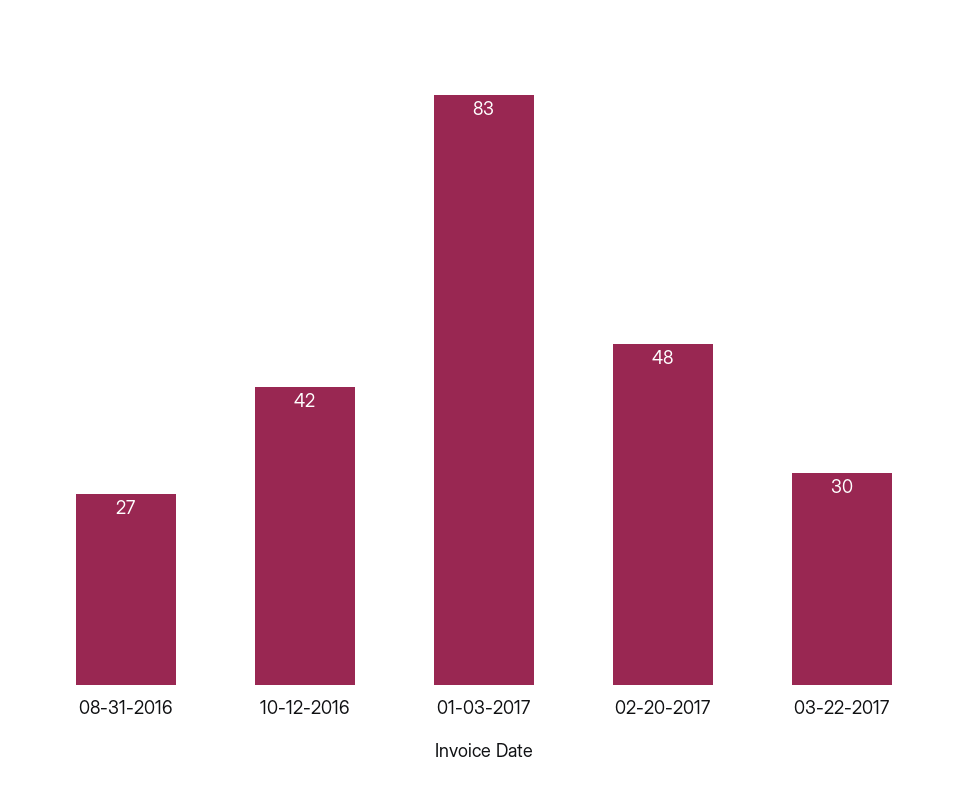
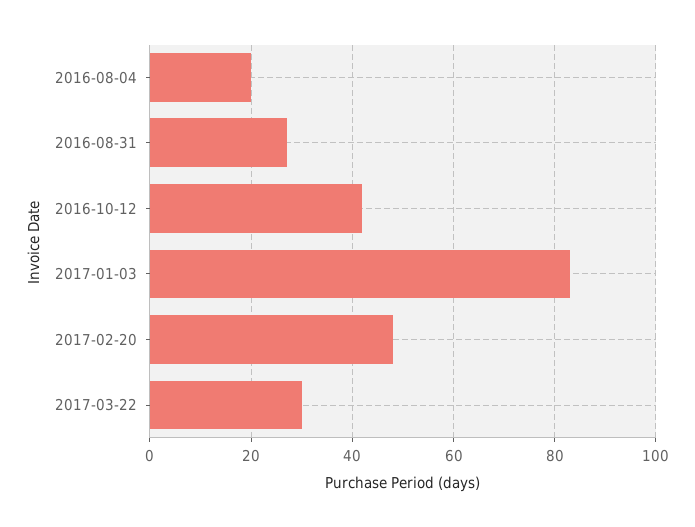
2016-08-04: none -> 20

